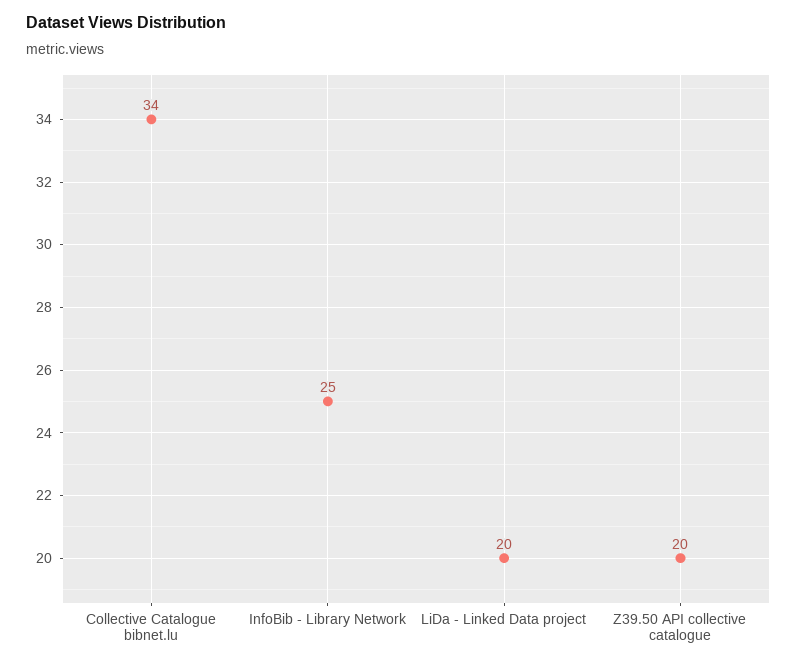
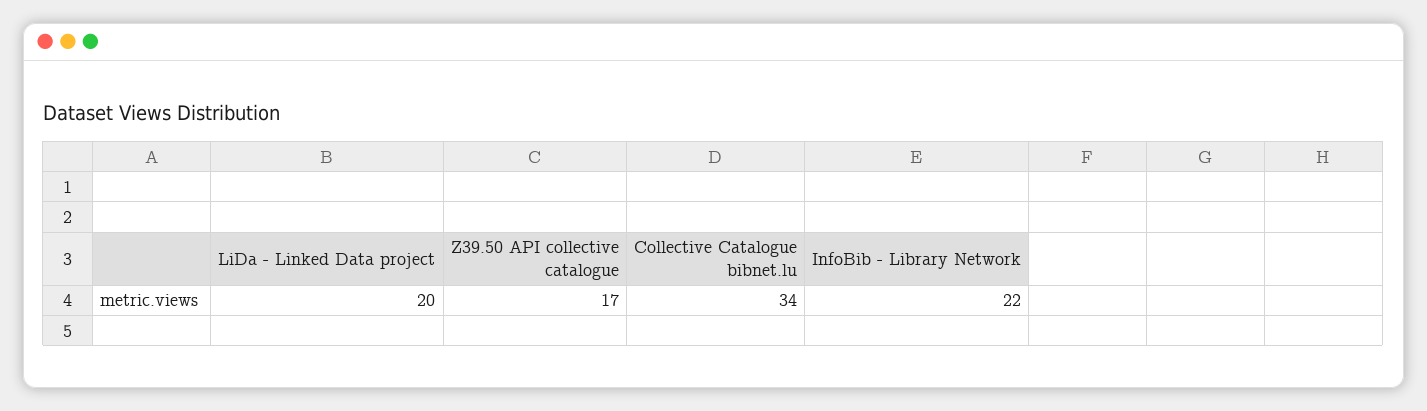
InfoBib - Library Network: 25 -> 22
Z39.50 API collective catalogue: 20 -> 17

